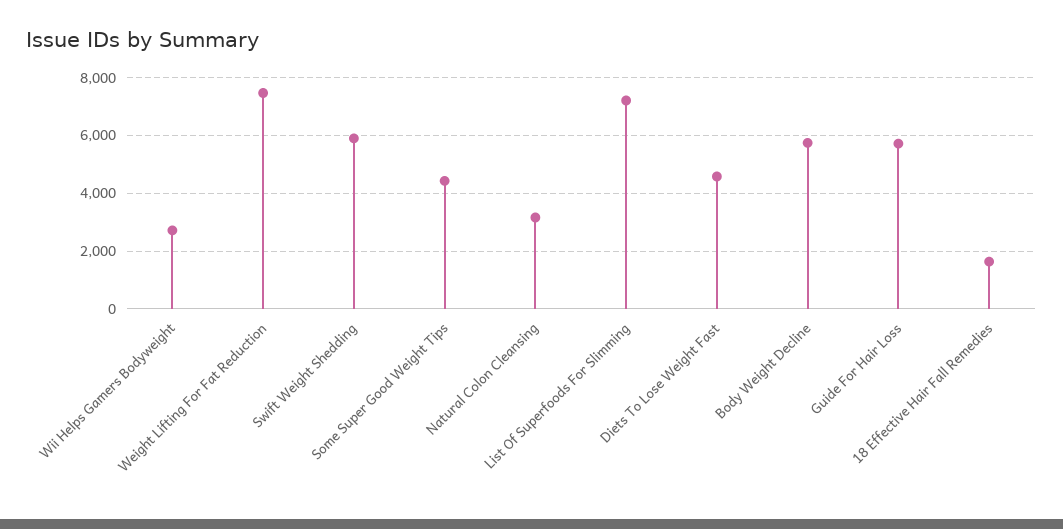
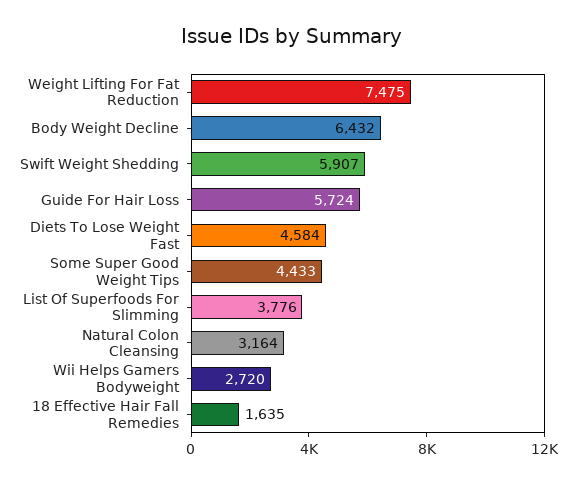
List Of Superfoods For Slimming: 7250 -> 3776
Body Weight Decline: 5750 -> 6432

